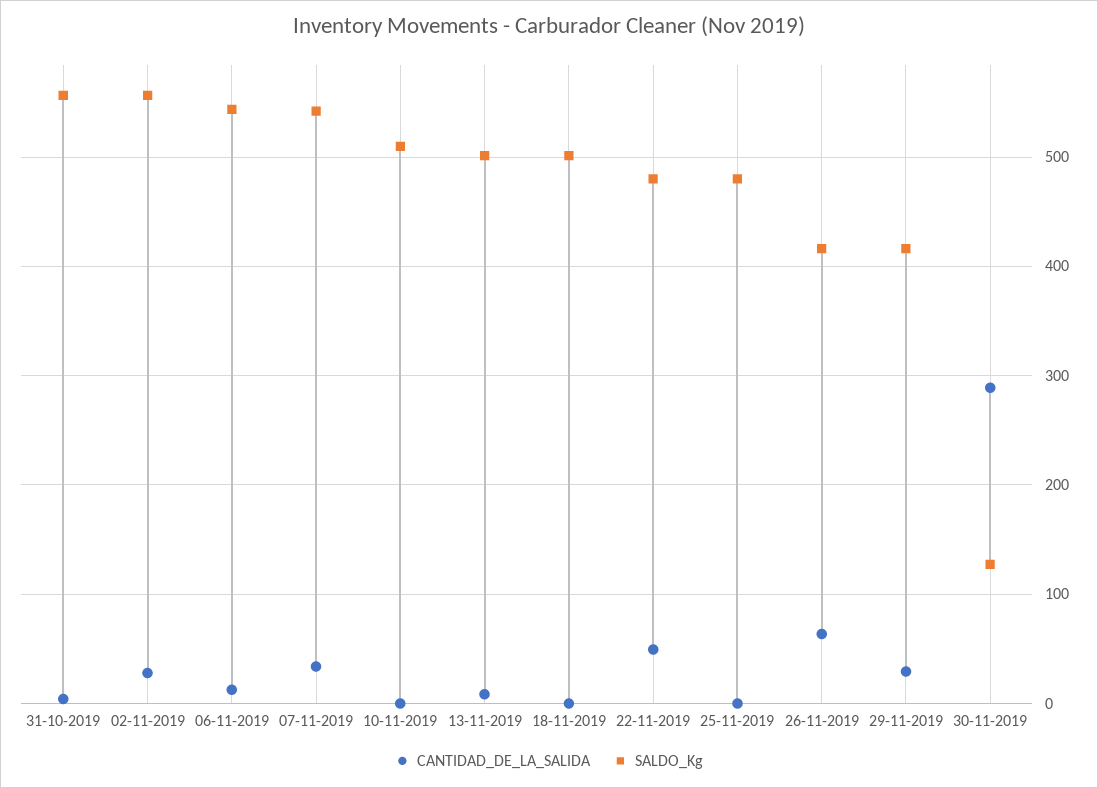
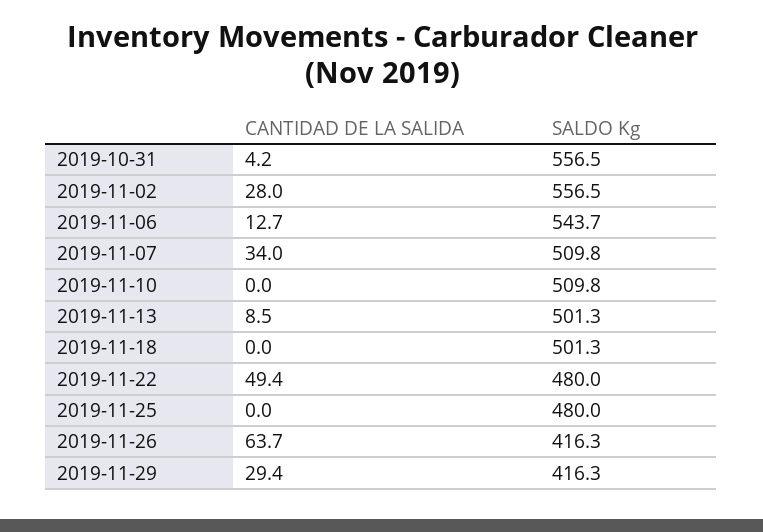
SALDO_Kg, 07-11-2019: 540 -> 509.8
CANTIDAD_DE_LA_SALIDA, 30-11-2019: 290 -> none
SALDO_Kg, 30-11-2019: 130 -> none

